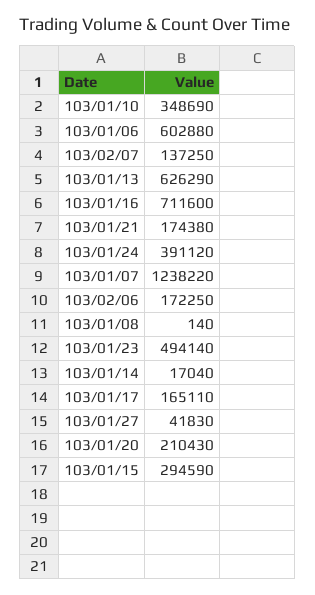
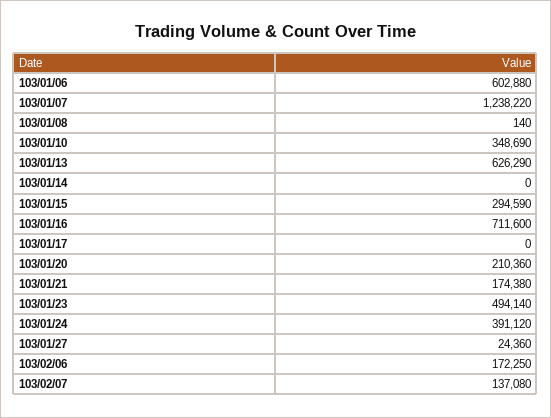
103/02/07: 137250 -> 137080
103/01/14: 17040 -> 0
103/01/17: 165110 -> 0
103/01/27: 41830 -> 24360
103/01/20: 210430 -> 210360

